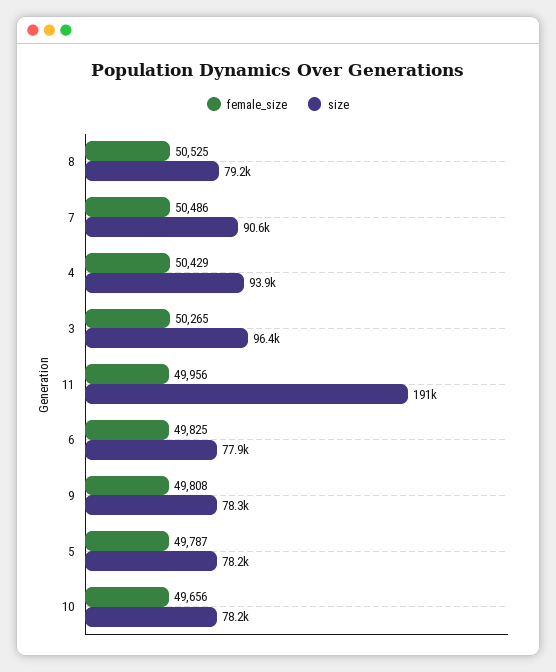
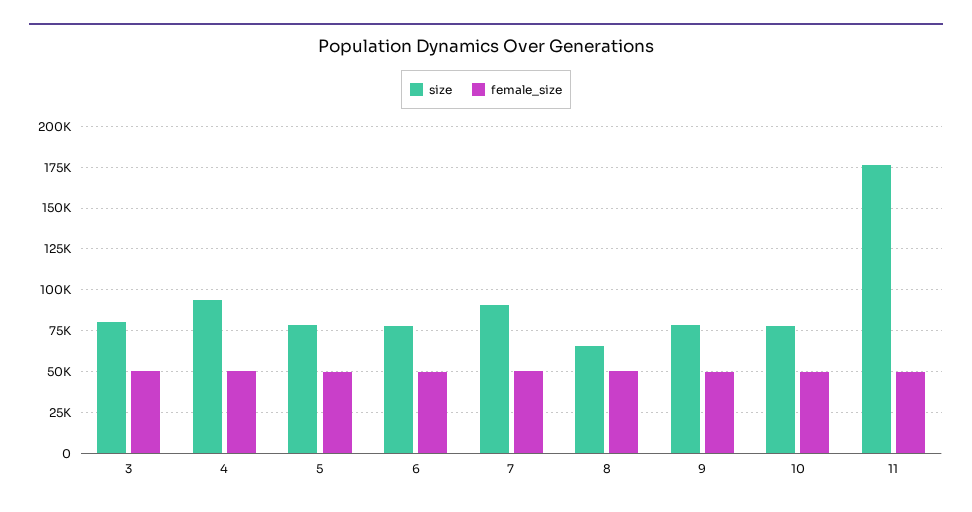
size, 8: 79200 -> 65000
size, 3: 96400 -> 80000
size, 11: 191000 -> 175000

